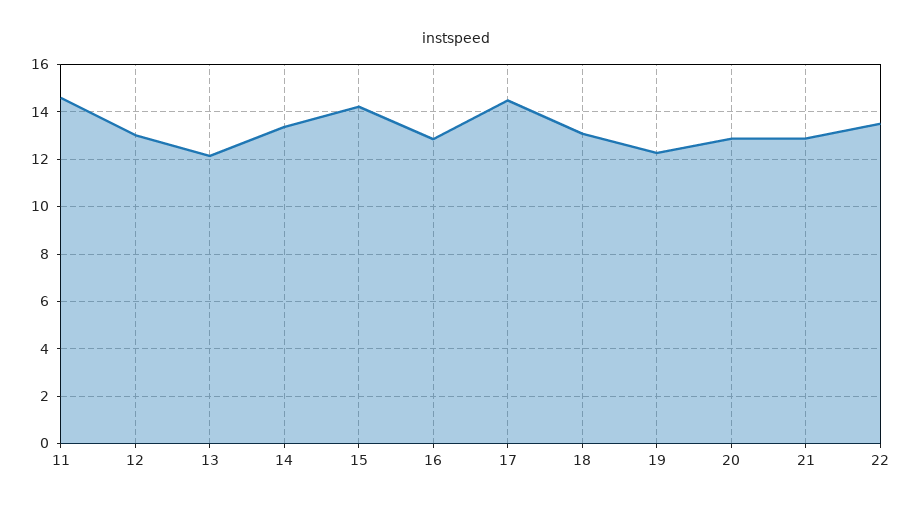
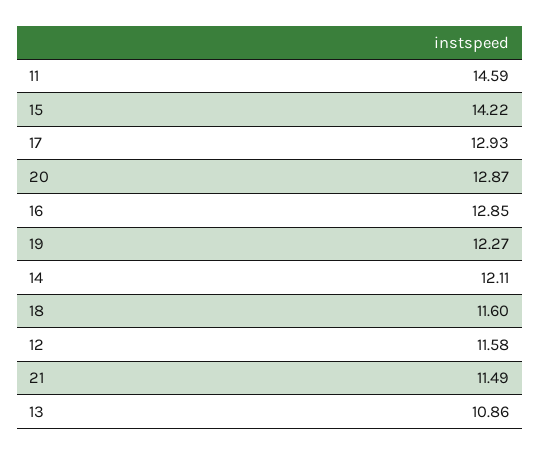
12: 13 -> 11.58
13: 12 -> 10.86
14: 13.5 -> 12.11
17: 14.5 -> 12.93
18: 13 -> 11.6
21: 13 -> 11.49
22: 13.5 -> none

